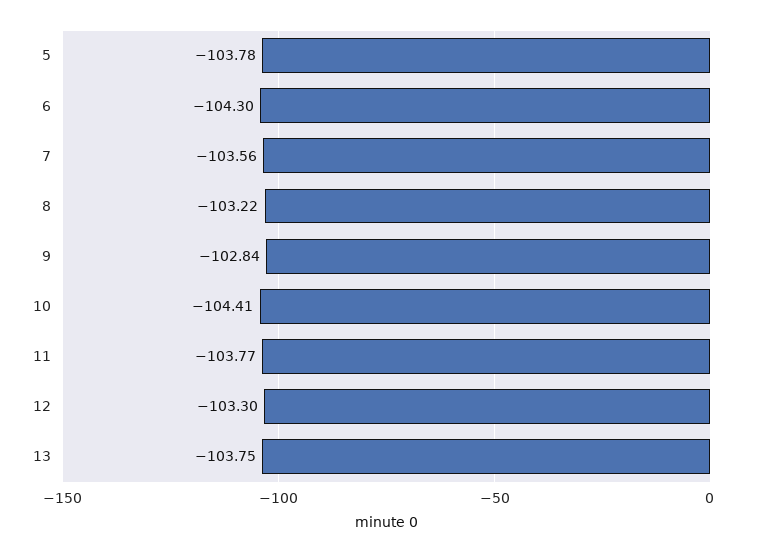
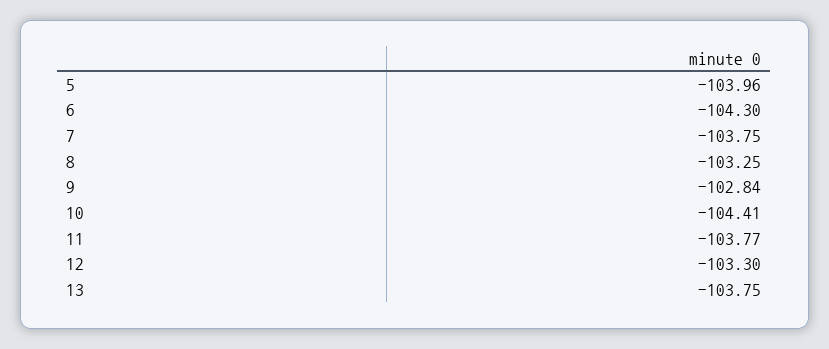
5: -103.78 -> -103.96
7: -103.56 -> -103.75
8: -103.22 -> -103.25

